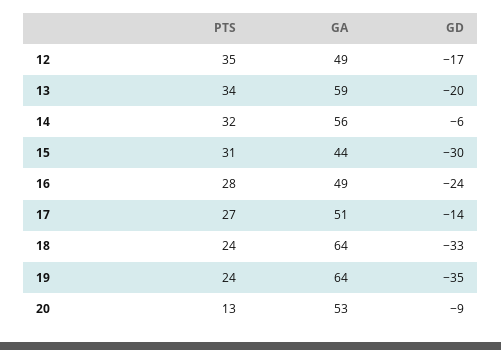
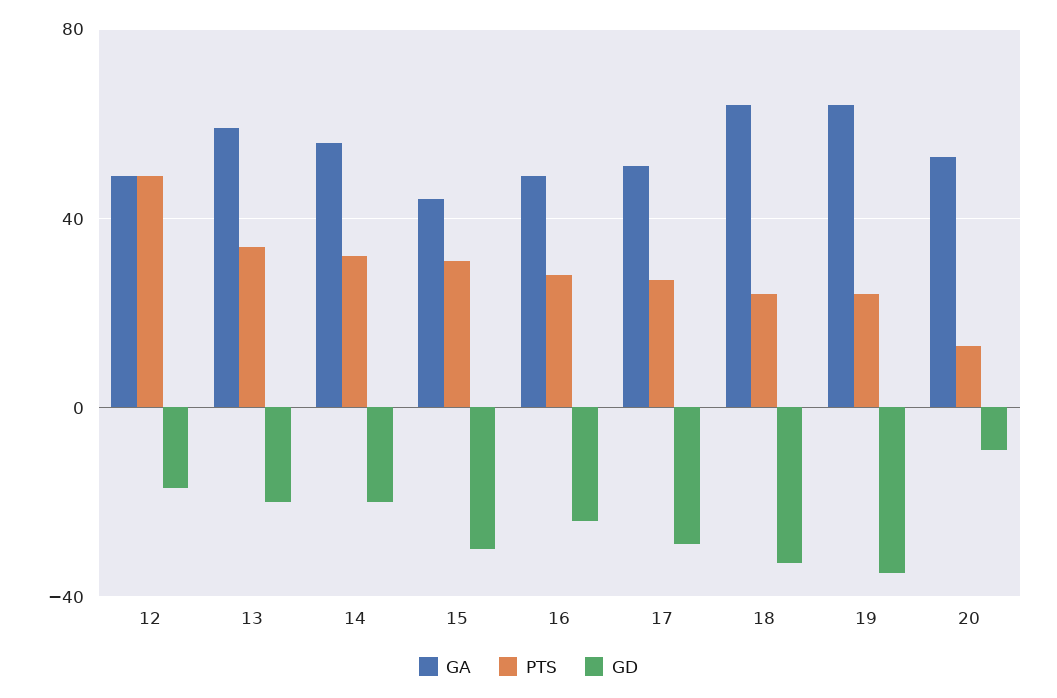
PTS, 12: 35 -> 50
GD, 14: -6 -> -20
GD, 17: -14 -> -30

